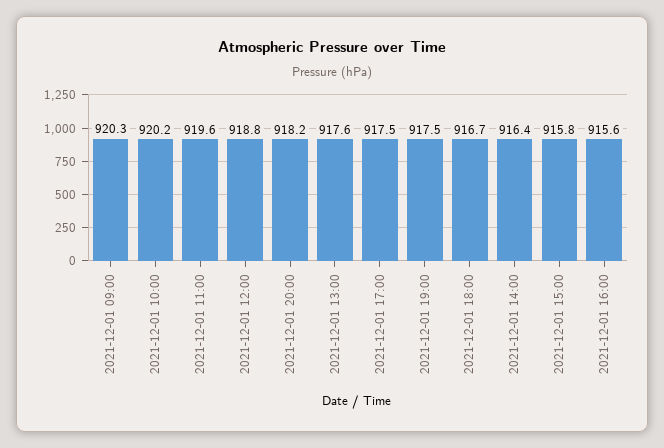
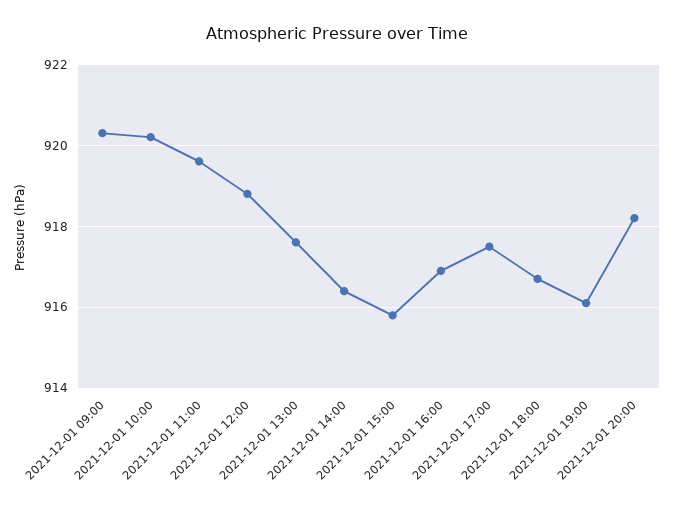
2021-12-01 19:00: 917.5 -> 916
2021-12-01 16:00: 915.6 -> 917

